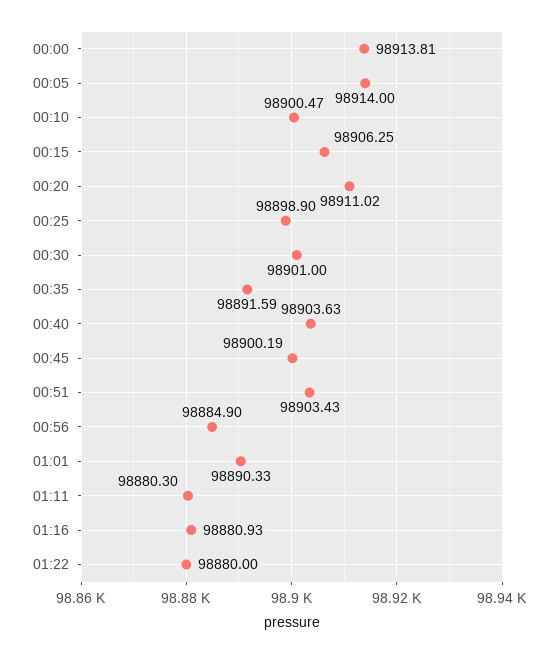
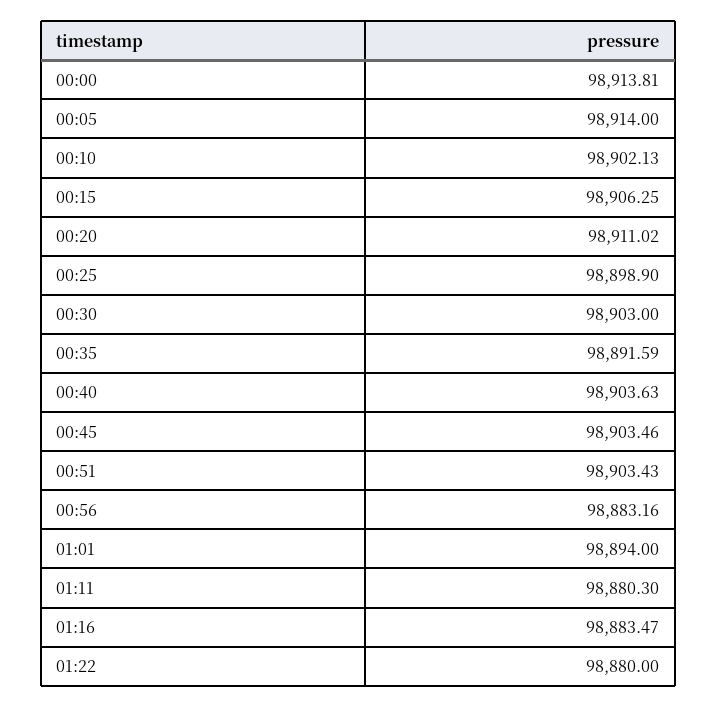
00:10: 98900.47 -> 98902.13
00:30: 98901 -> 98903
00:45: 98900.19 -> 98903.46
00:56: 98884.9 -> 98883.16
01:01: 98890.33 -> 98894
01:16: 98880.93 -> 98883.47

